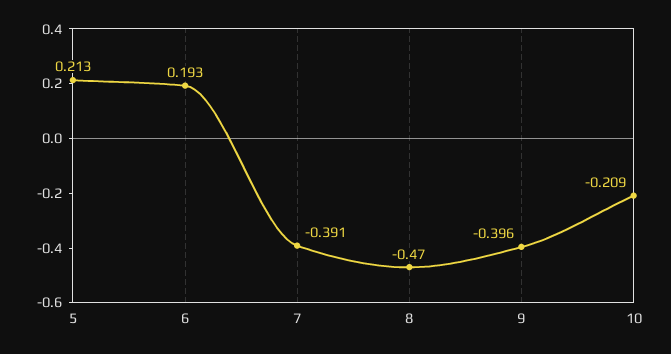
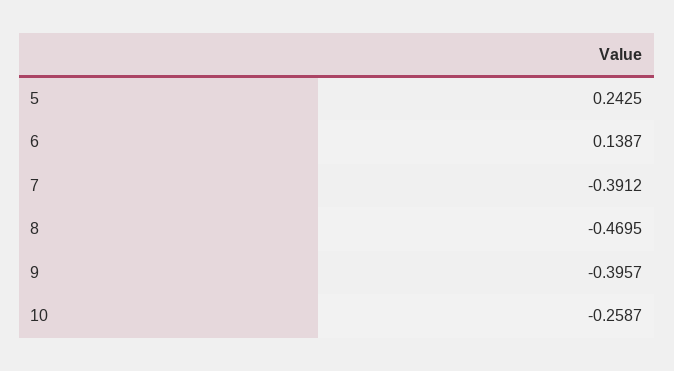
5: 0.213 -> 0.2425
6: 0.193 -> 0.1387
10: -0.209 -> -0.2587

